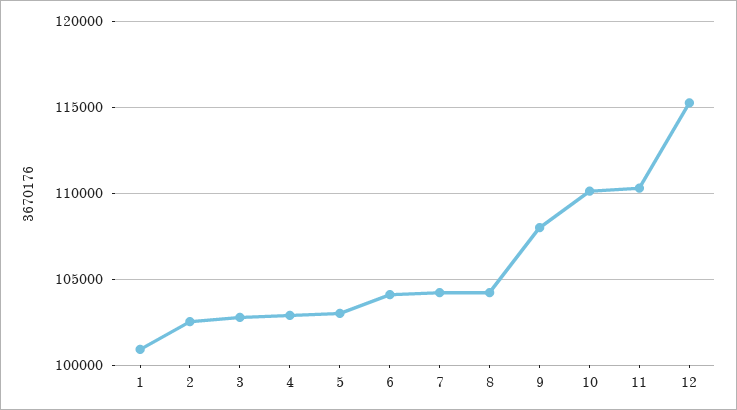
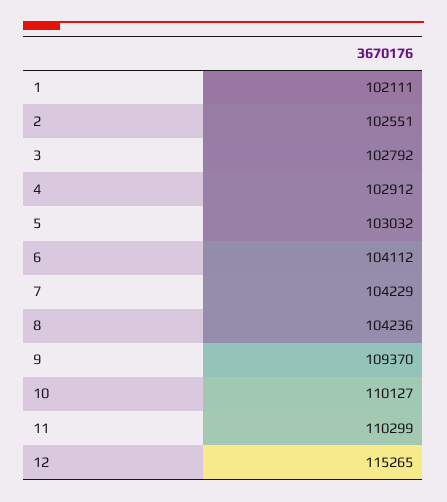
1: 101000 -> 102111
9: 108000 -> 109370

